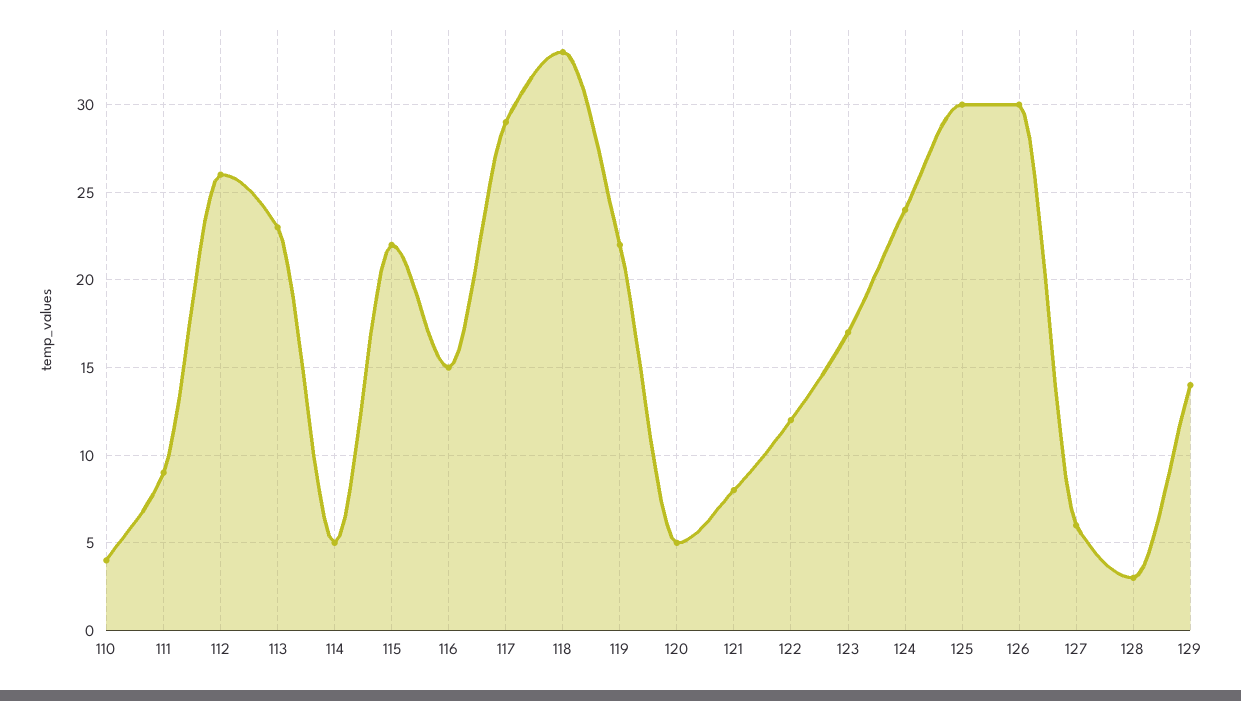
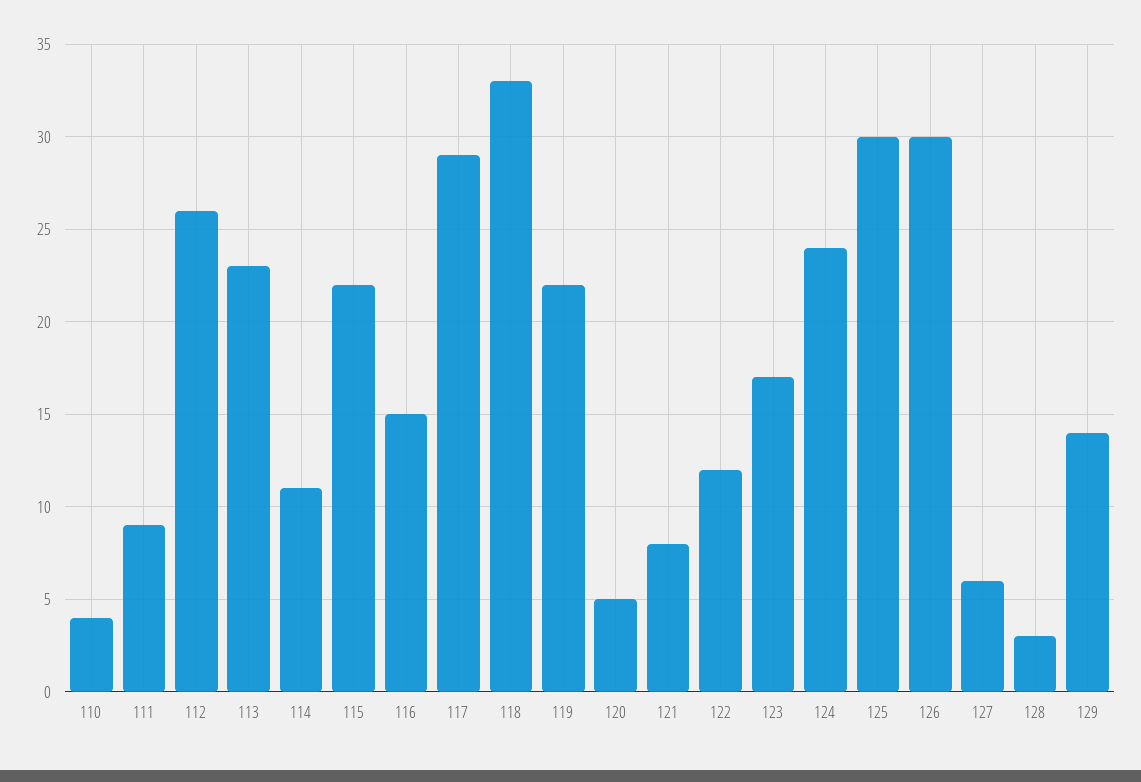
114: 5 -> 11

